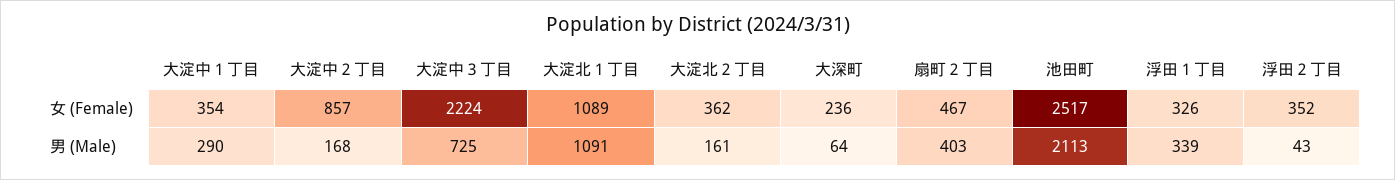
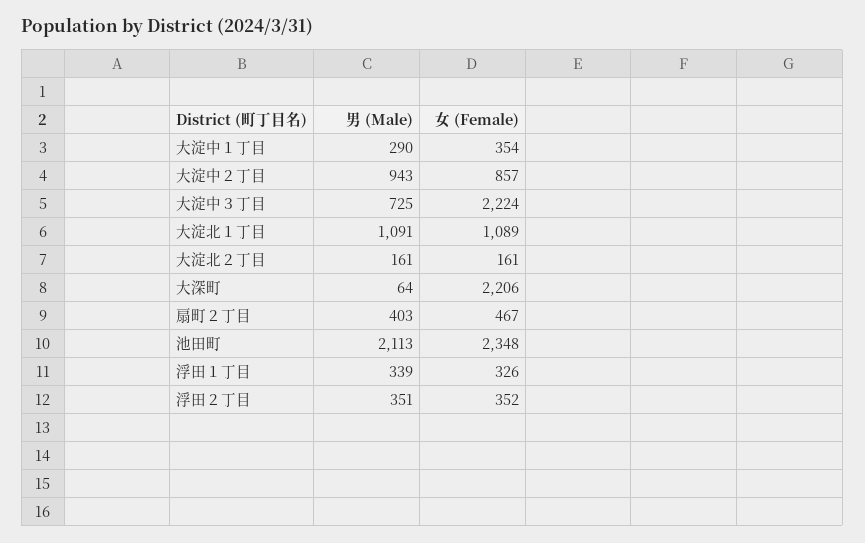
大淀北２丁目, 女 (Female): 362 -> 161
大深町, 女 (Female): 236 -> 2206
池田町, 女 (Female): 2517 -> 2348
大淀中２丁目, 男 (Male): 168 -> 943
浮田２丁目, 男 (Male): 43 -> 351

